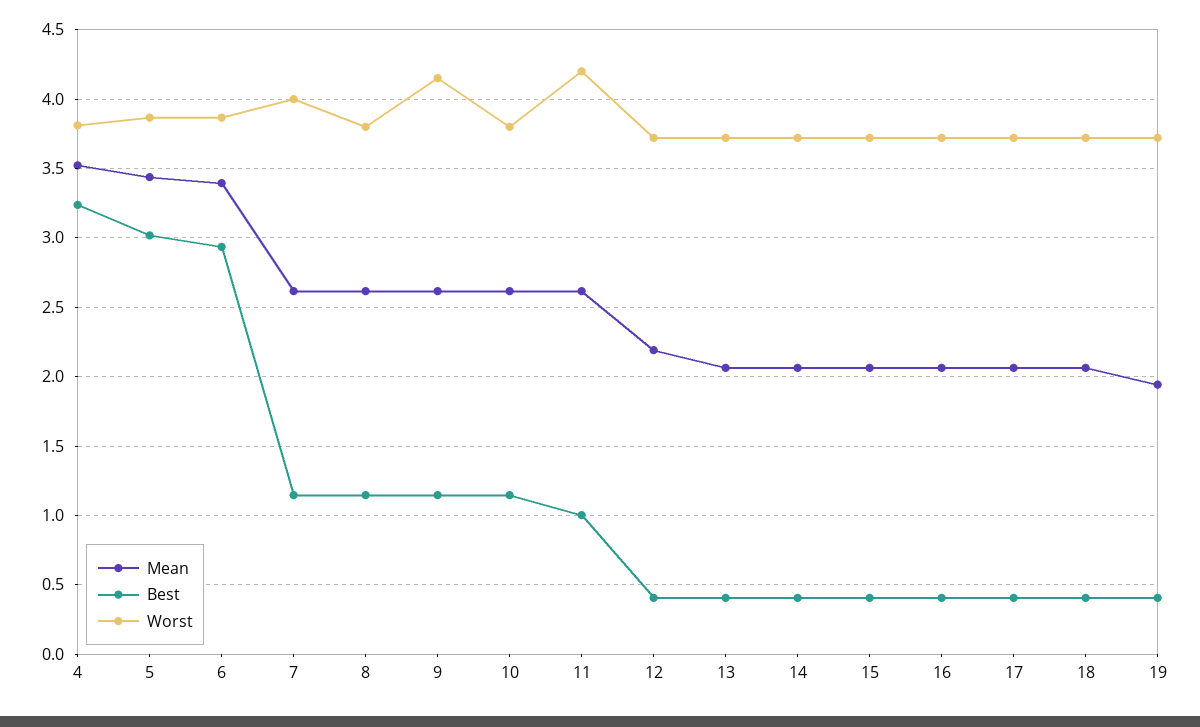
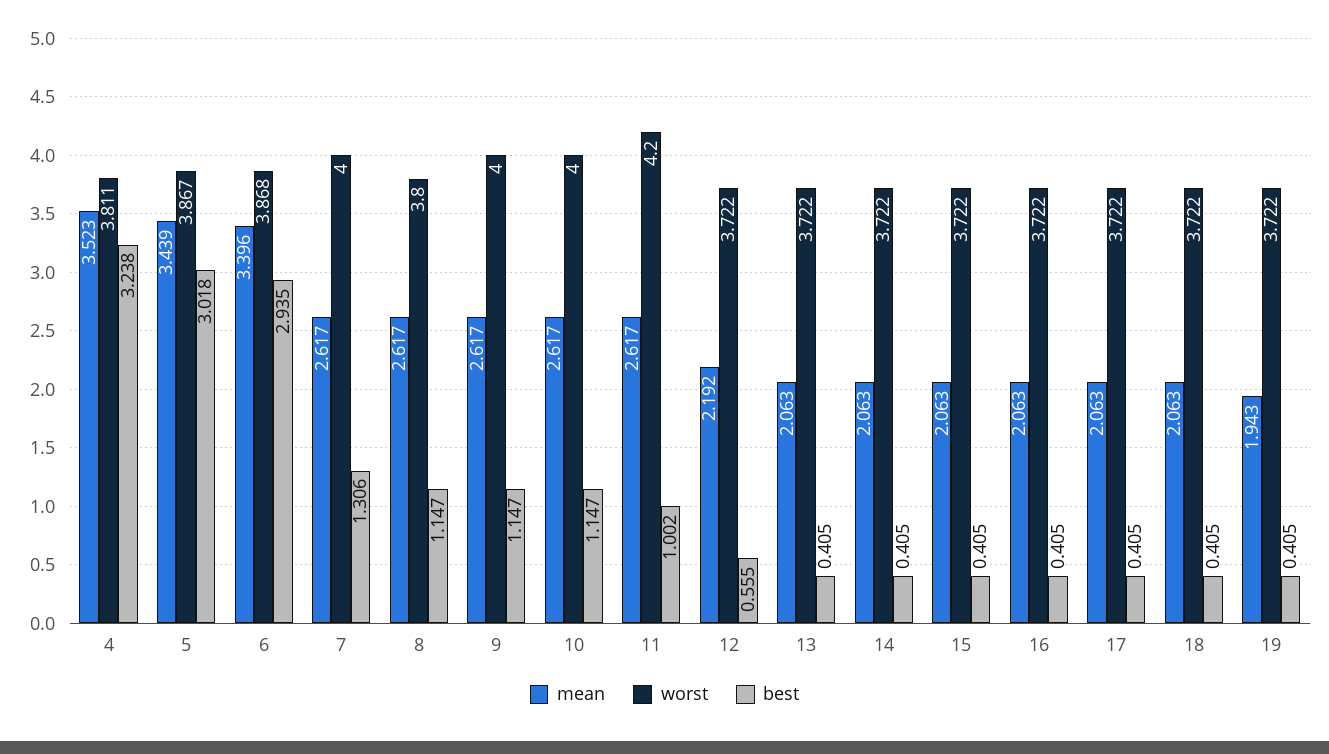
Best, 7: 1.15 -> 1.306
Worst, 9: 4.15 -> 4
Worst, 10: 3.8 -> 4
Best, 12: 0.4 -> 0.555

